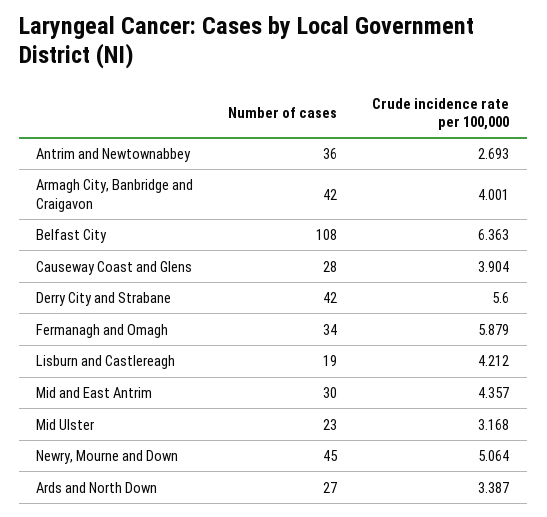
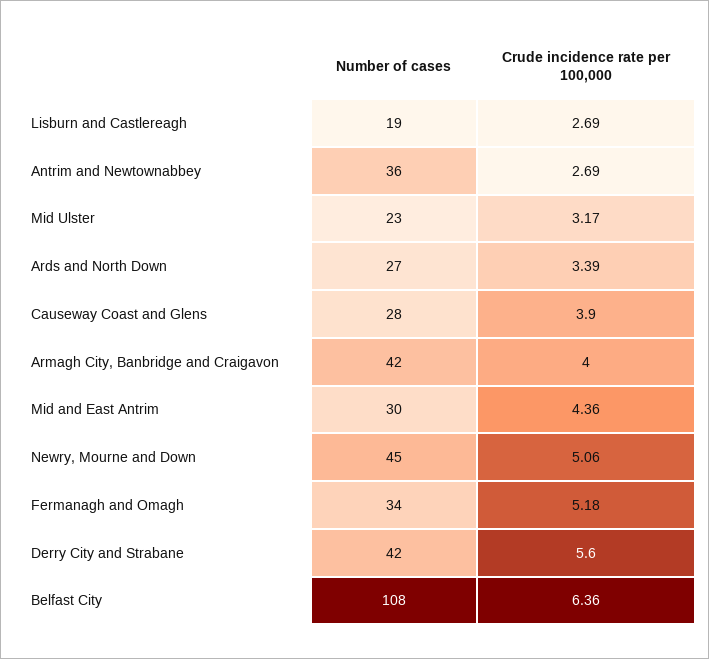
Crude incidence rate per 100,000, Fermanagh and Omagh: 5.879 -> 5.18
Crude incidence rate per 100,000, Lisburn and Castlereagh: 4.212 -> 2.69

